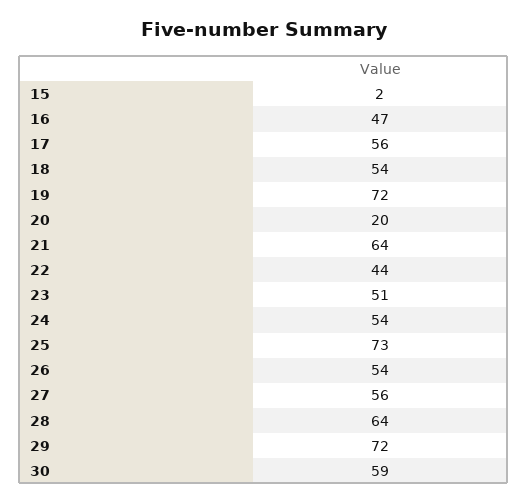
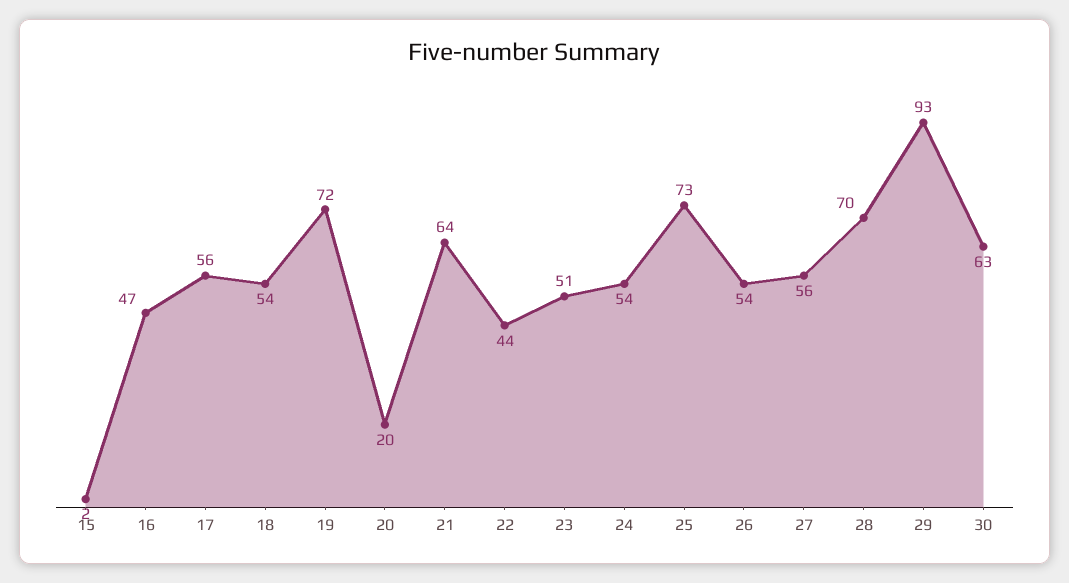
28: 64 -> 70
29: 72 -> 93
30: 59 -> 63

